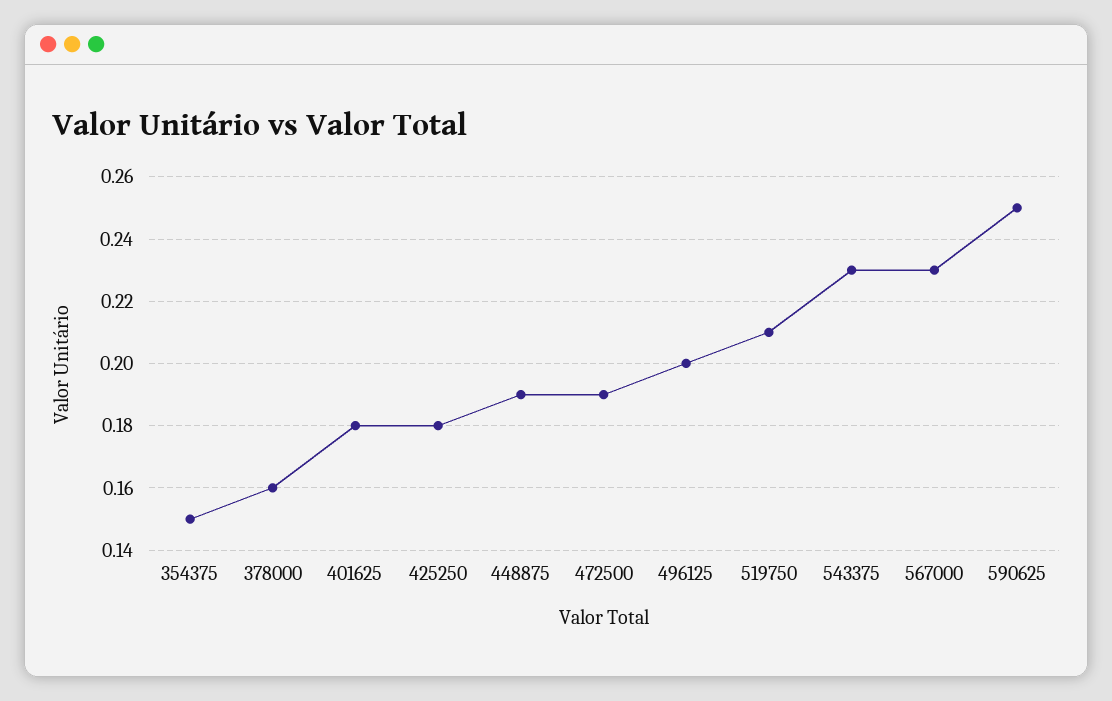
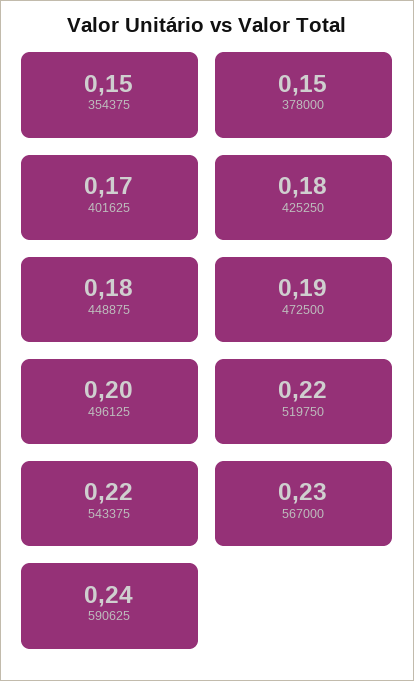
378000: 0.16 -> 0.15
401625: 0.18 -> 0.17
448875: 0.19 -> 0.18
519750: 0.21 -> 0.22
543375: 0.23 -> 0.22
590625: 0.25 -> 0.24

